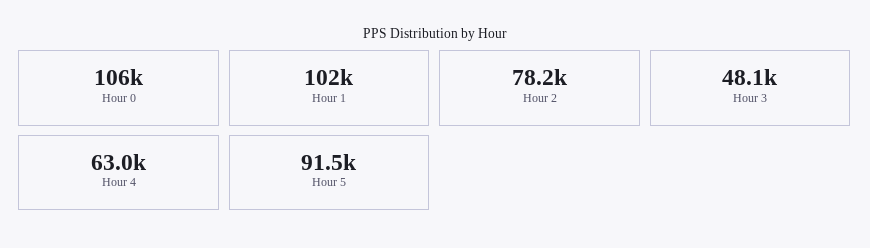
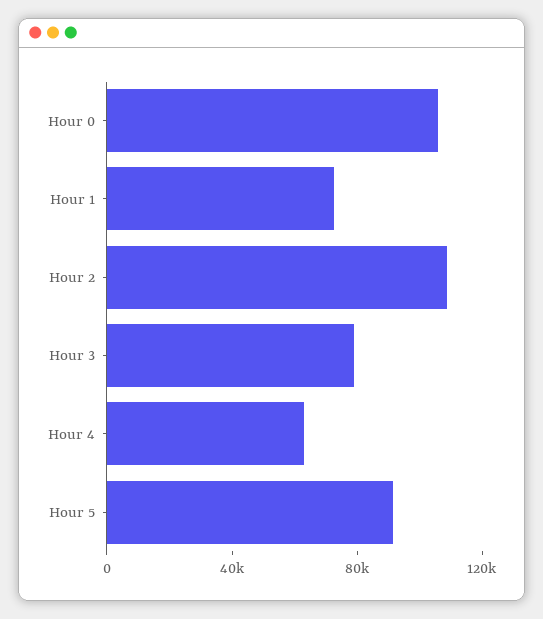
Hour 1: 102000 -> 70000
Hour 2: 78200 -> 110000
Hour 3: 48100 -> 80000

